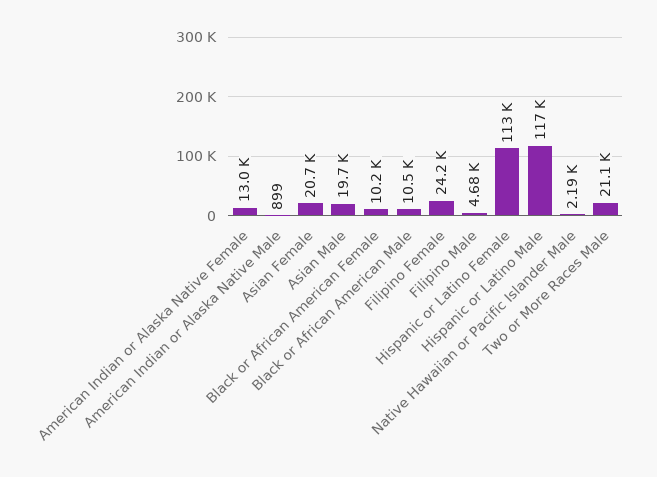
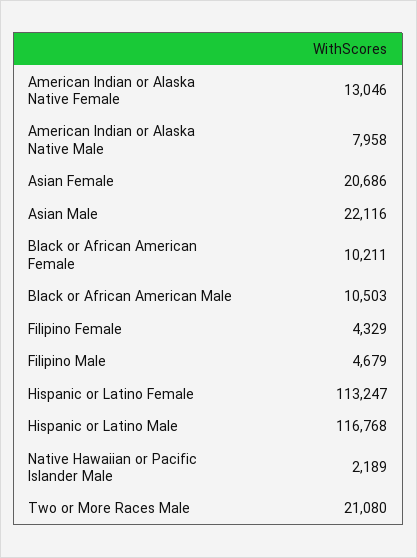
American Indian or Alaska Native Male: 899 -> 7958
Asian Male: 19700 -> 22116
Filipino Female: 24200 -> 4329

